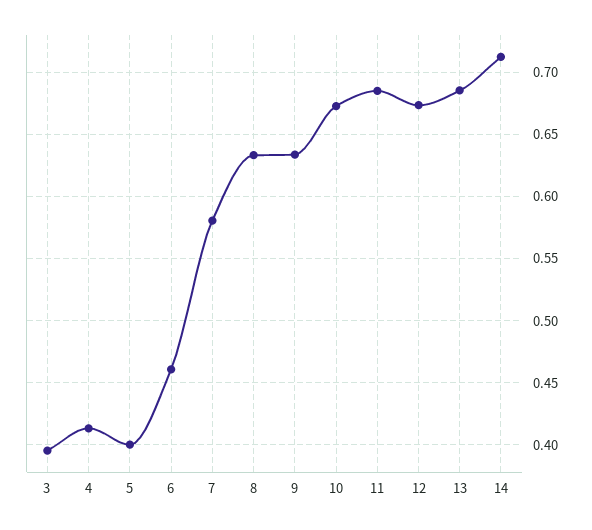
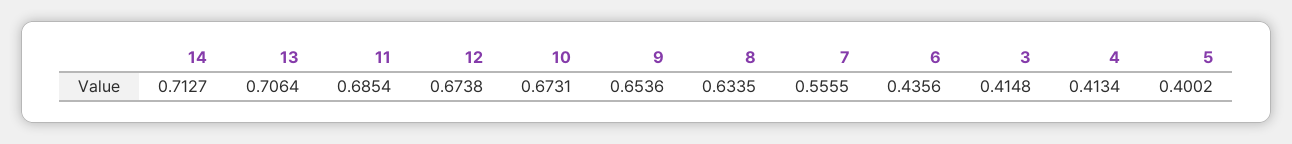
3: 0.395 -> 0.4148
6: 0.46 -> 0.4356
7: 0.58 -> 0.5555
9: 0.635 -> 0.6536
13: 0.685 -> 0.7064

